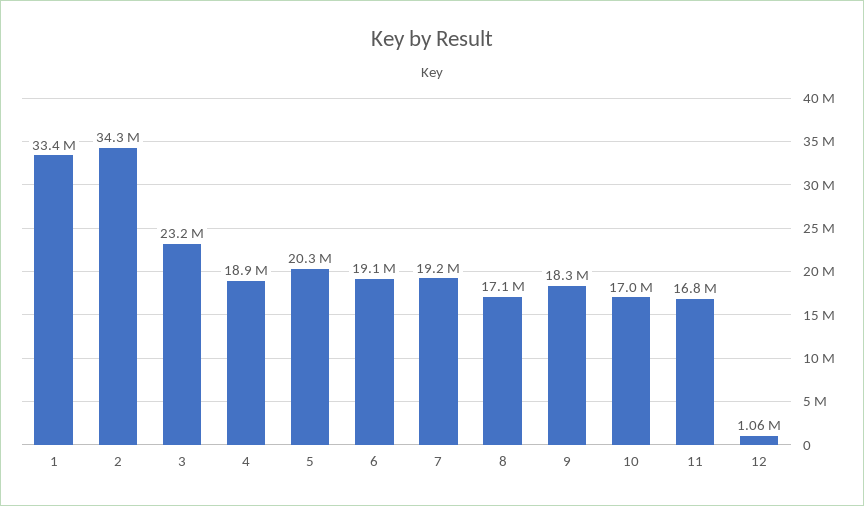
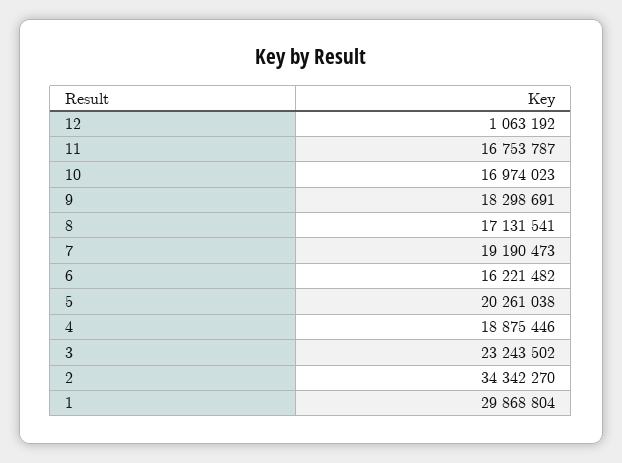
1: 33400000 -> 29868804
6: 19100000 -> 16221482

